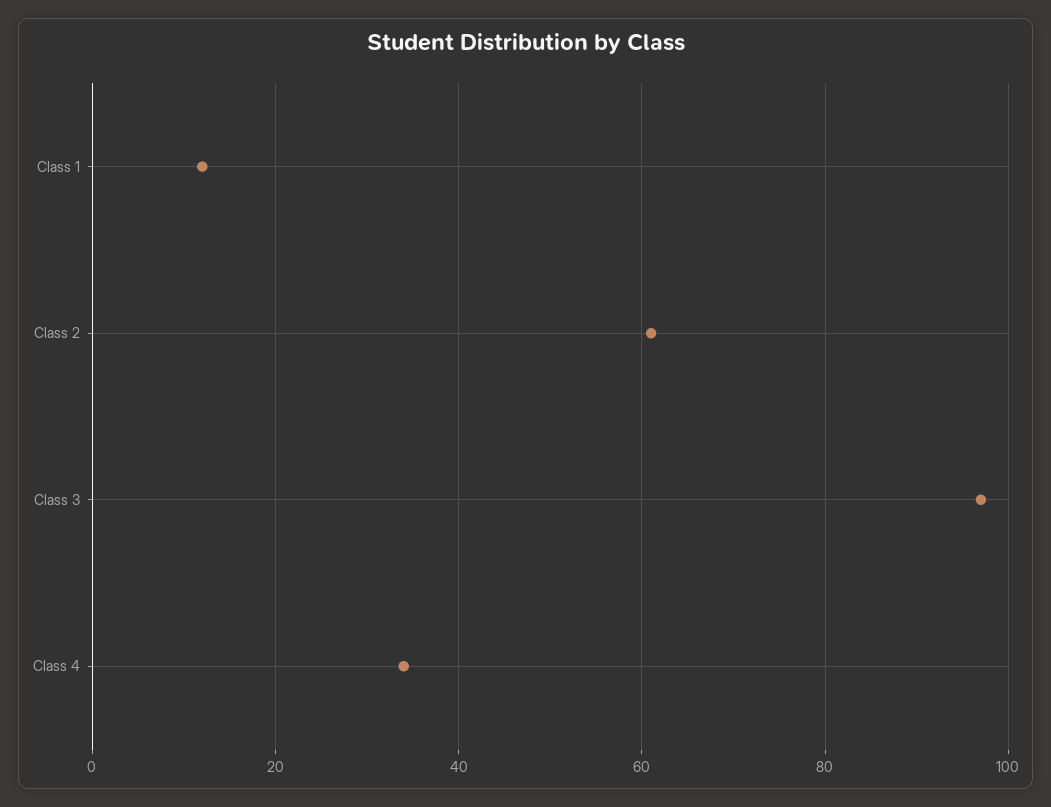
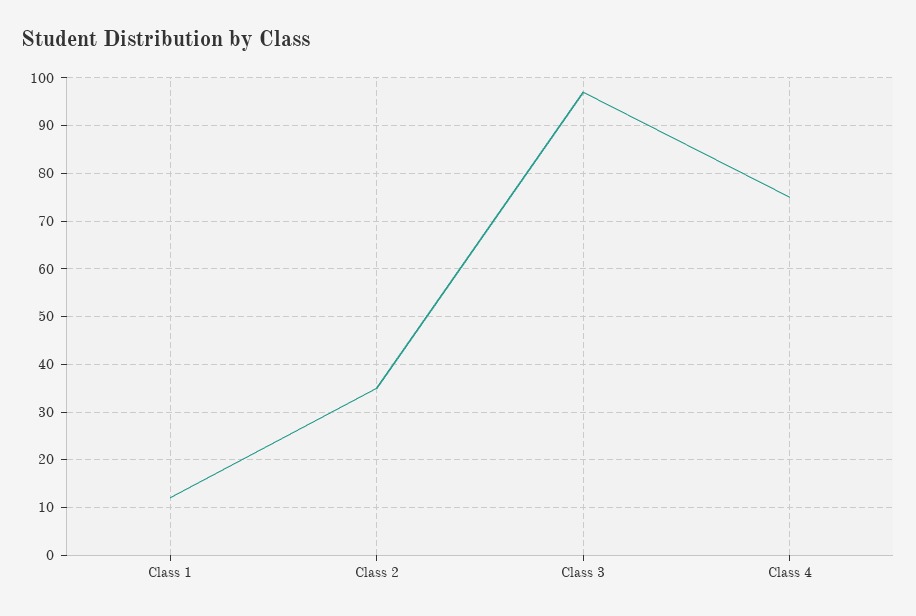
Class 2: 60 -> 35
Class 4: 35 -> 75

